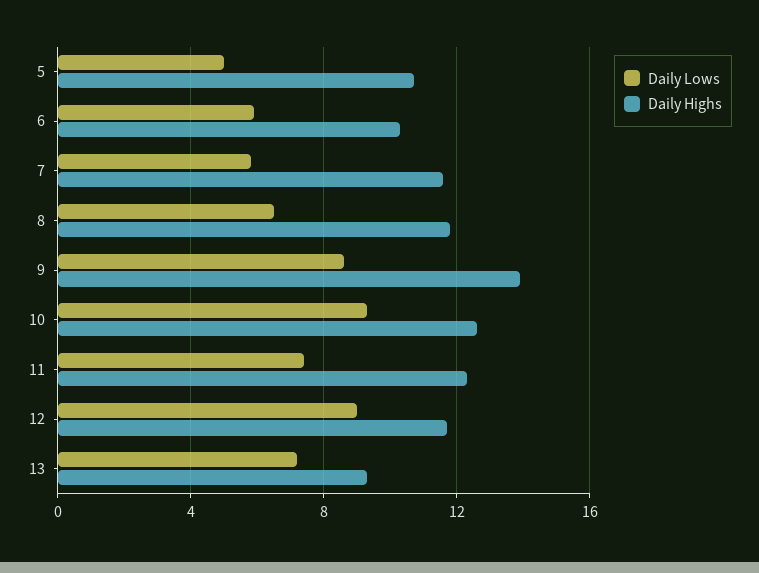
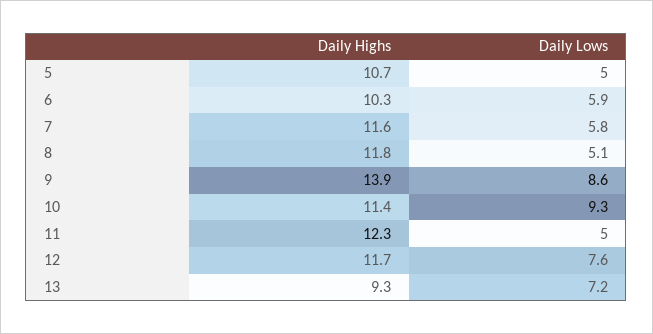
Daily Lows, 8: 6.5 -> 5.1
Daily Highs, 10: 12.5 -> 11.4
Daily Lows, 11: 7.5 -> 5
Daily Lows, 12: 9 -> 7.6

